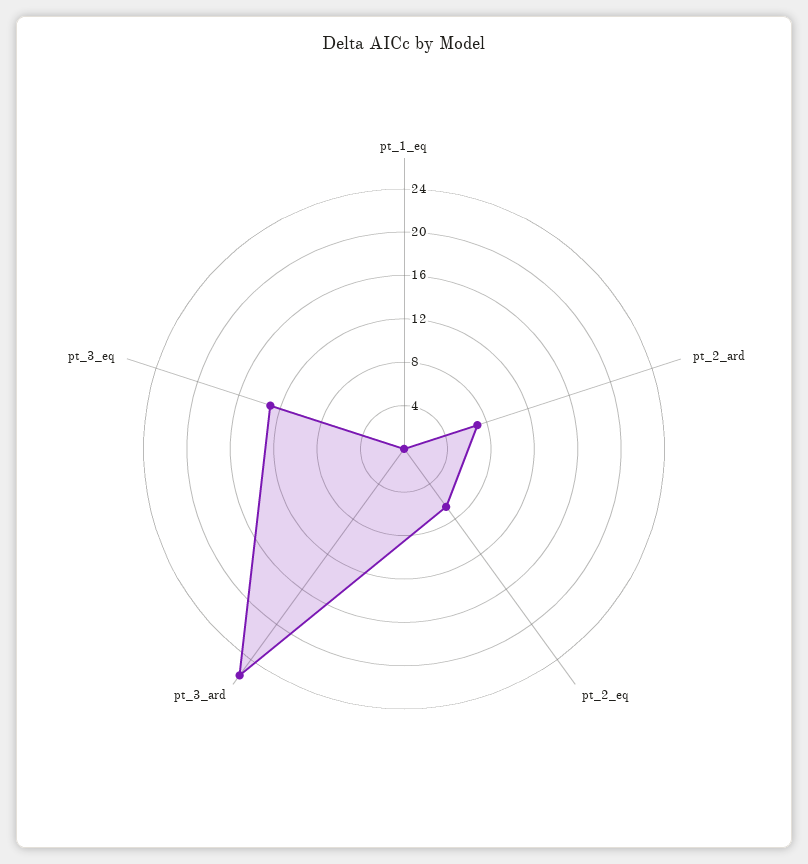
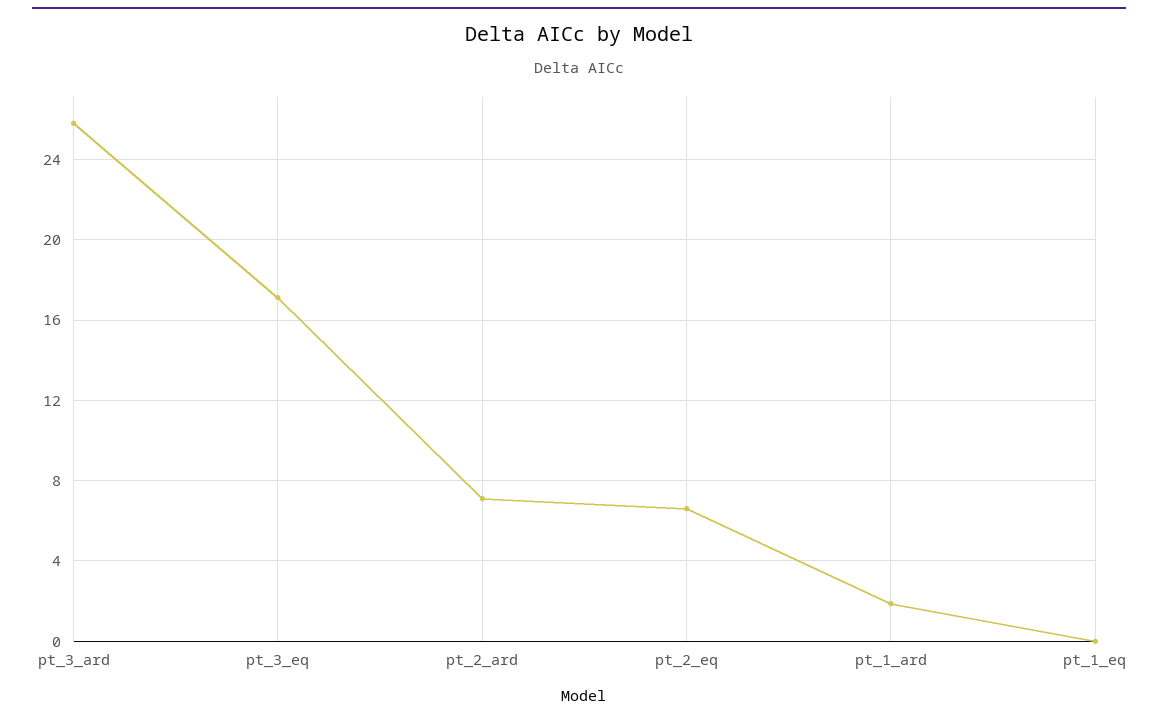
pt_3_eq: 13 -> 17
pt_1_ard: none -> 2

